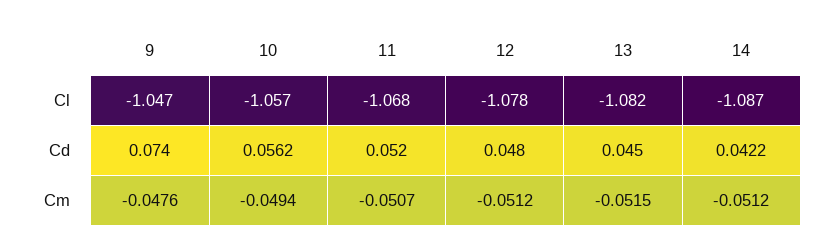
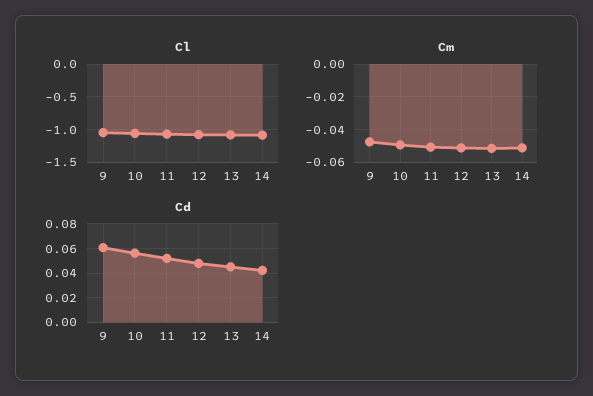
Cd, 9: 0.074 -> 0.06

